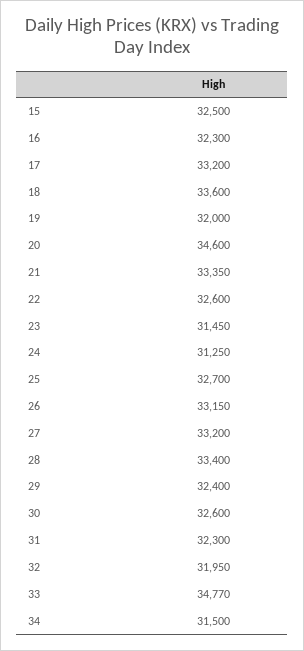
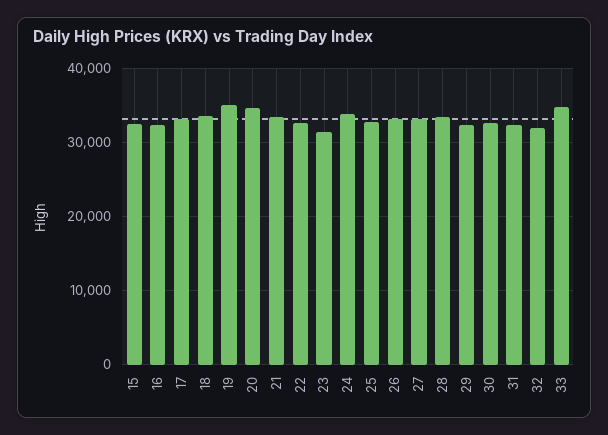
19: 32000 -> 35000
24: 31250 -> 34000
34: 31500 -> none

